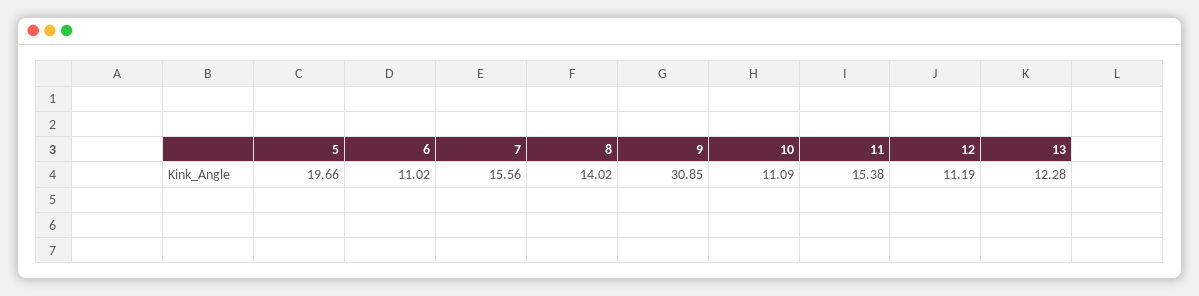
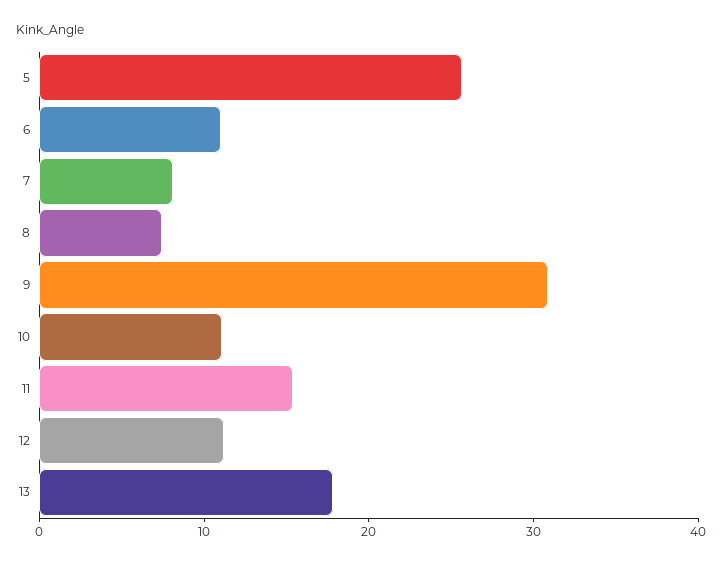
5: 19.66 -> 26
7: 15.56 -> 8
8: 14.02 -> 8
13: 12.28 -> 18

